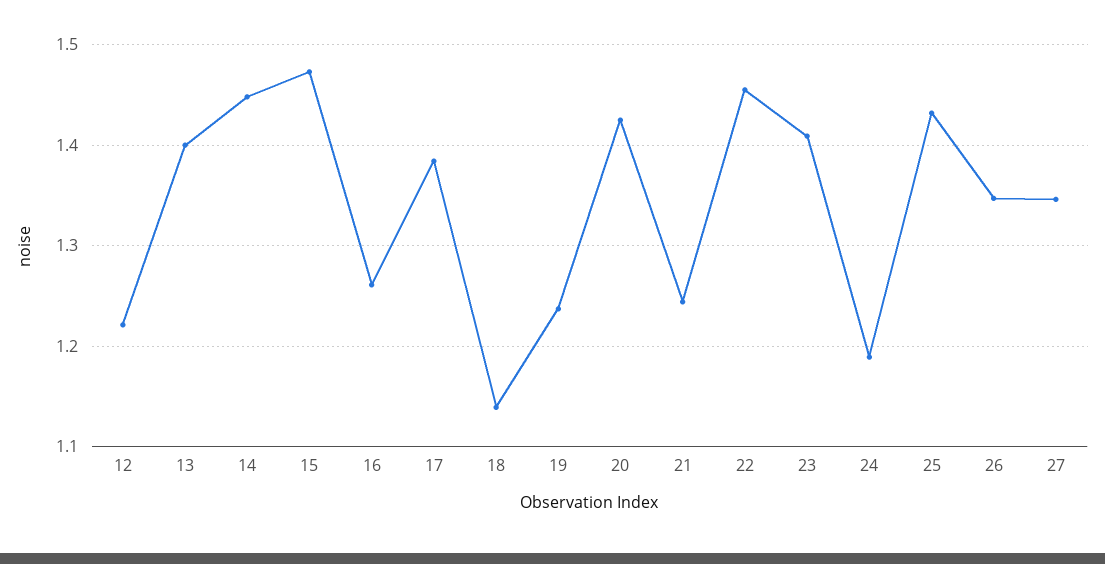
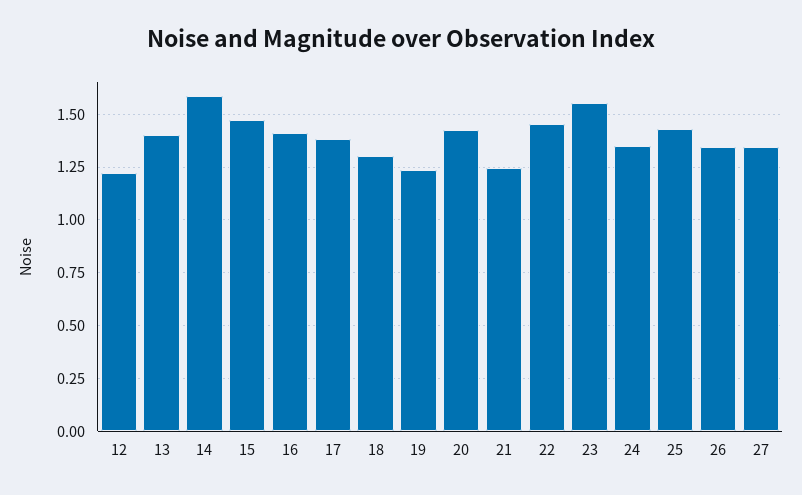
14: 1.45 -> 1.6
16: 1.26 -> 1.4
18: 1.14 -> 1.3
23: 1.41 -> 1.55
24: 1.19 -> 1.35

